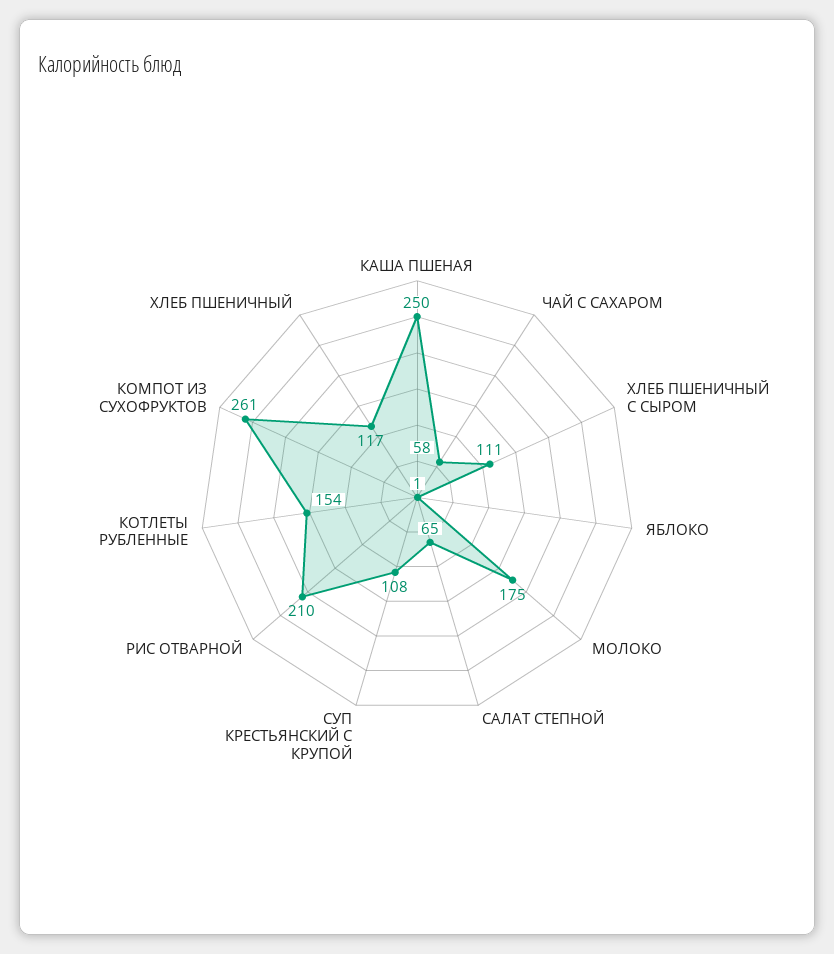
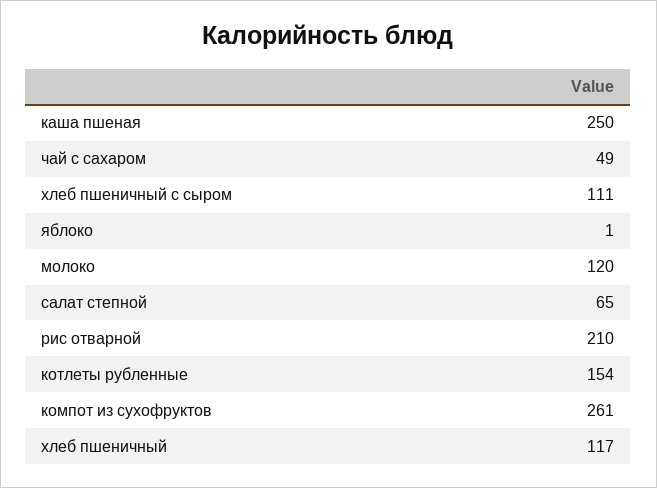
ЧАЙ С САХАРОМ: 58 -> 49
МОЛОКО: 175 -> 120
СУП КРЕСТЬЯНСКИЙ С КРУПОЙ: 108 -> none

